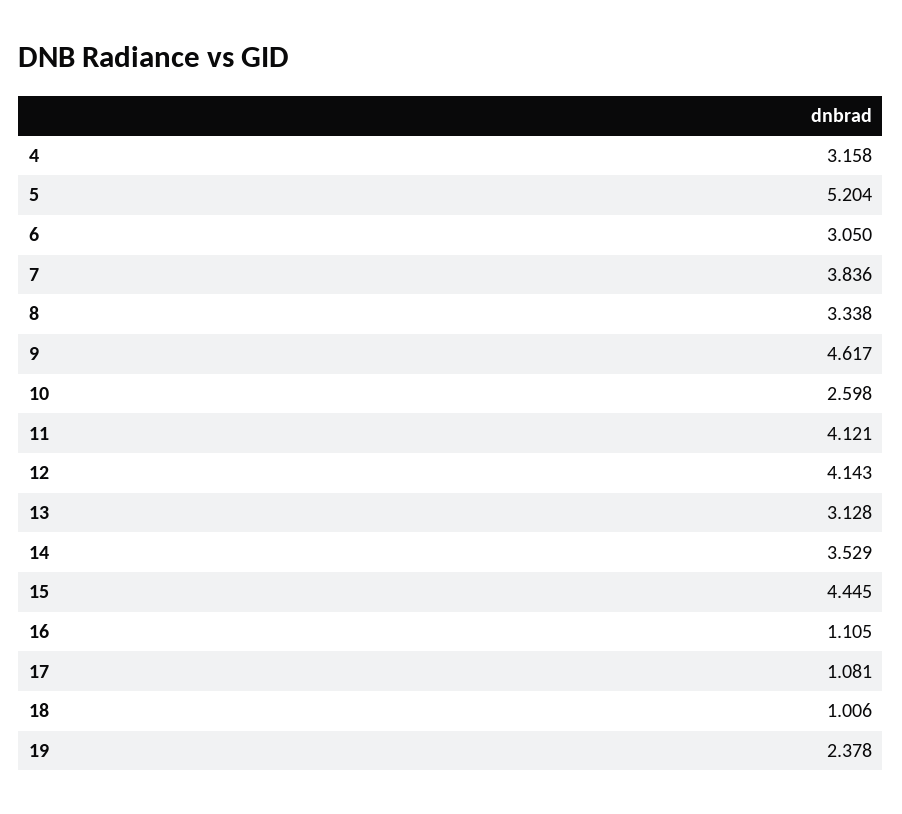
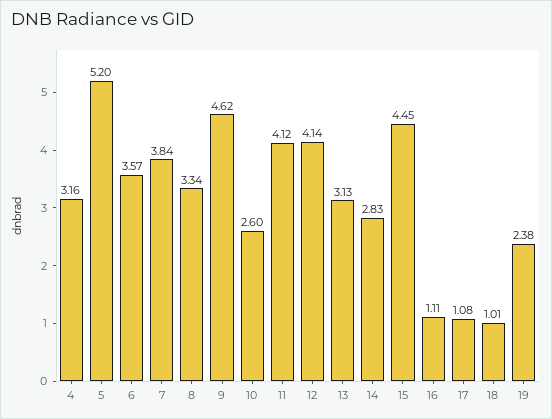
6: 3.05 -> 3.57
14: 3.529 -> 2.83

